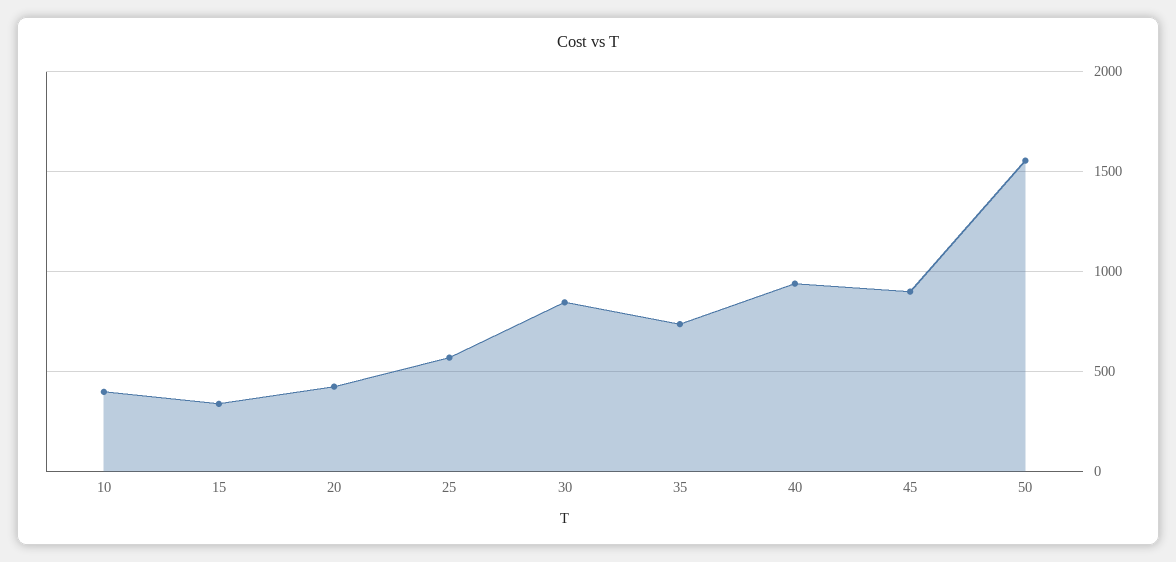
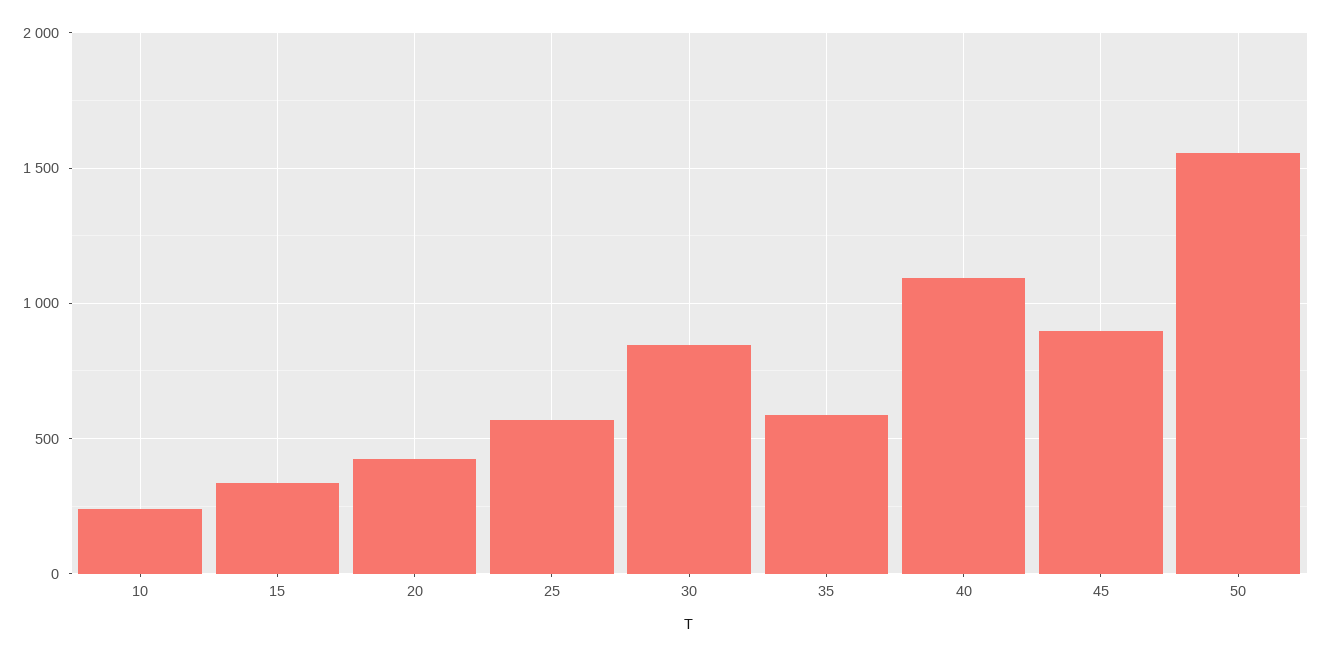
10: 400 -> 250
35: 750 -> 600
40: 950 -> 1100

